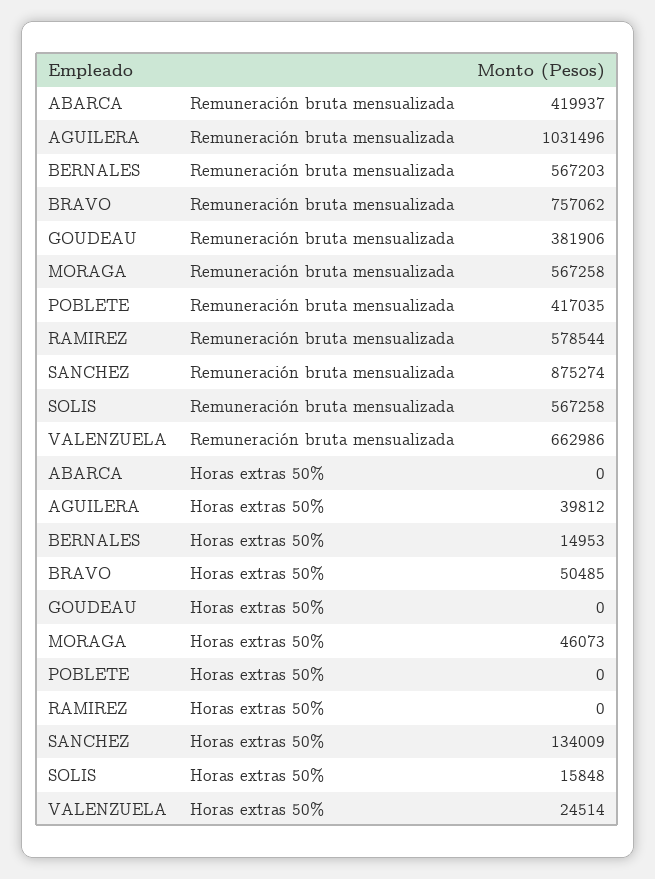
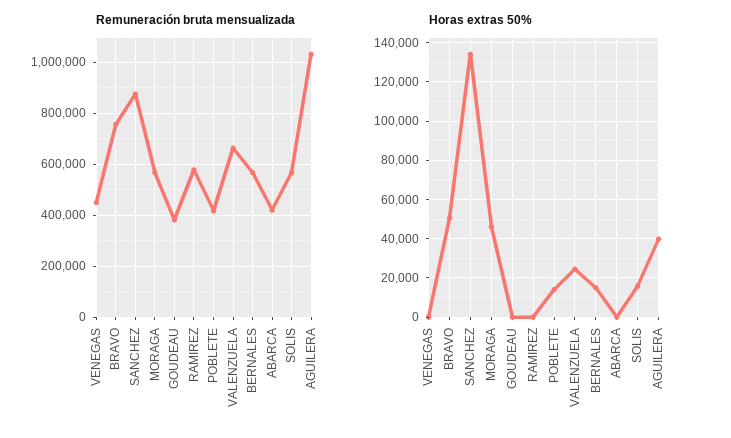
Horas extras 50%, POBLETE: 0 -> 15000
Remuneración bruta mensualizada, VENEGAS: none -> 450000
Horas extras 50%, VENEGAS: none -> 0

